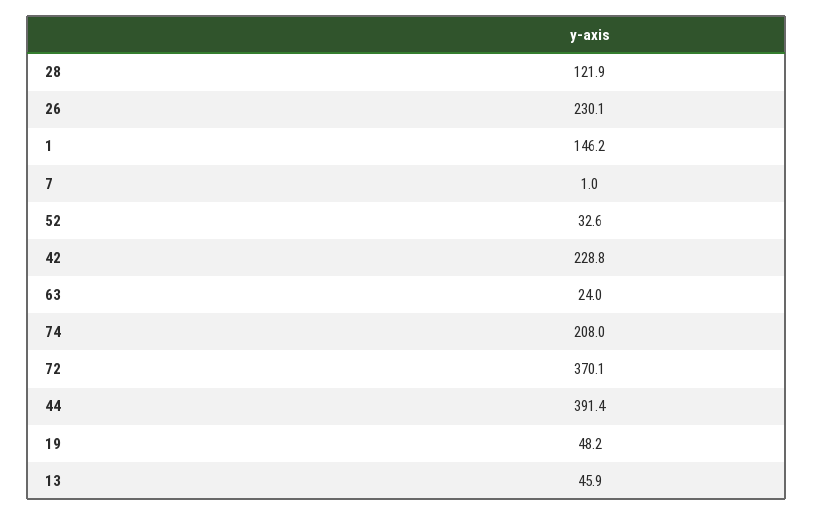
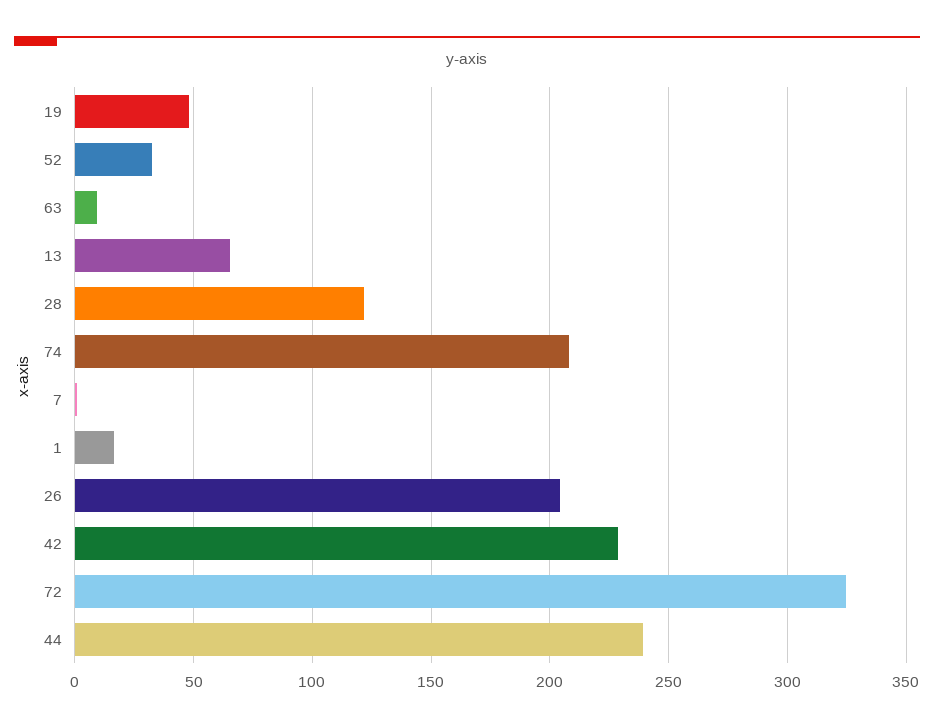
26: 230.1 -> 205
1: 146.2 -> 15
63: 24 -> 10
72: 370.1 -> 325
44: 391.4 -> 240
13: 45.9 -> 65

